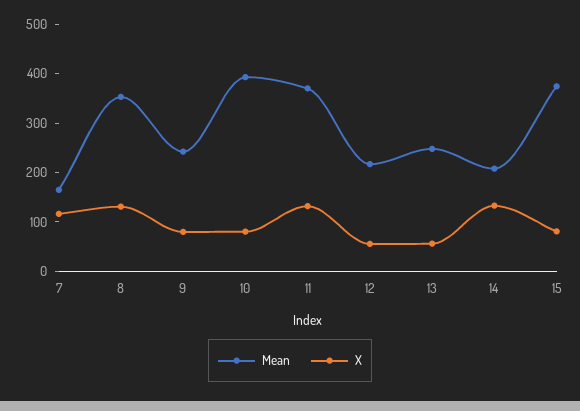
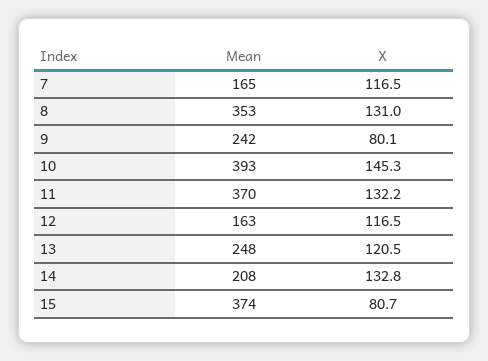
X, 10: 80 -> 145.3
Mean, 12: 220 -> 163
X, 12: 60 -> 116.5
X, 13: 60 -> 120.5

